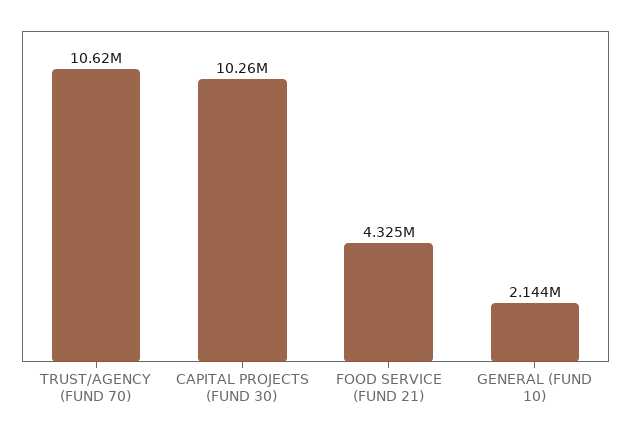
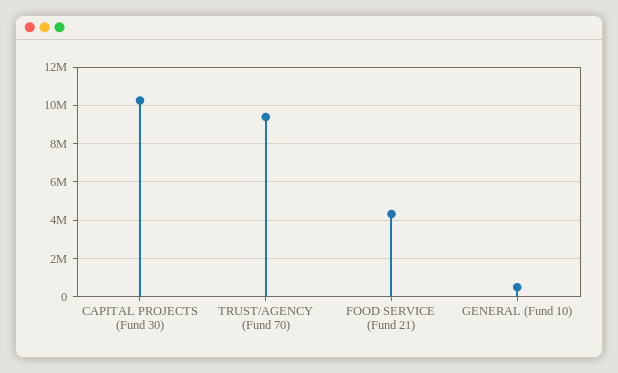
TRUST/AGENCY (FUND 70): 10620000 -> 9500000
GENERAL (FUND 10): 2144000 -> 500000

